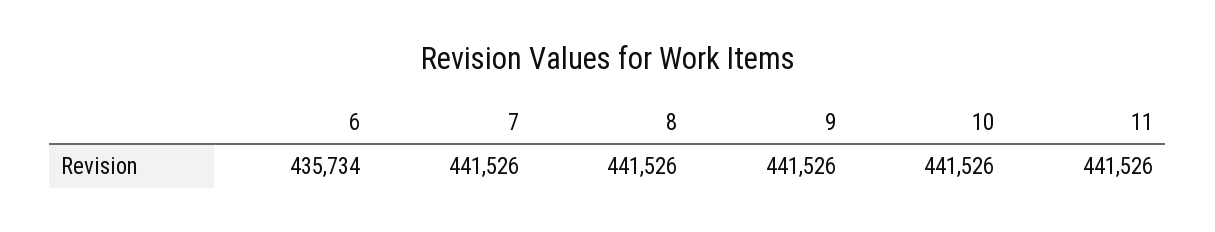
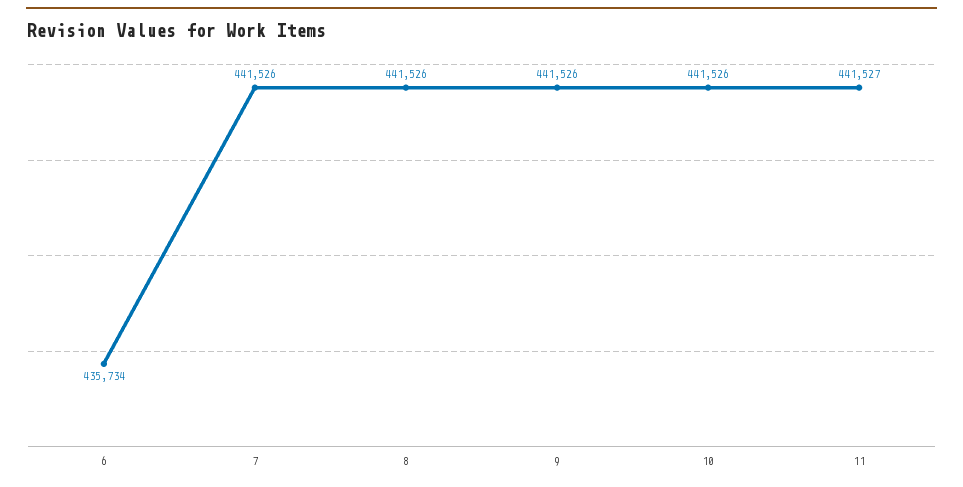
11: 441526 -> 441527

